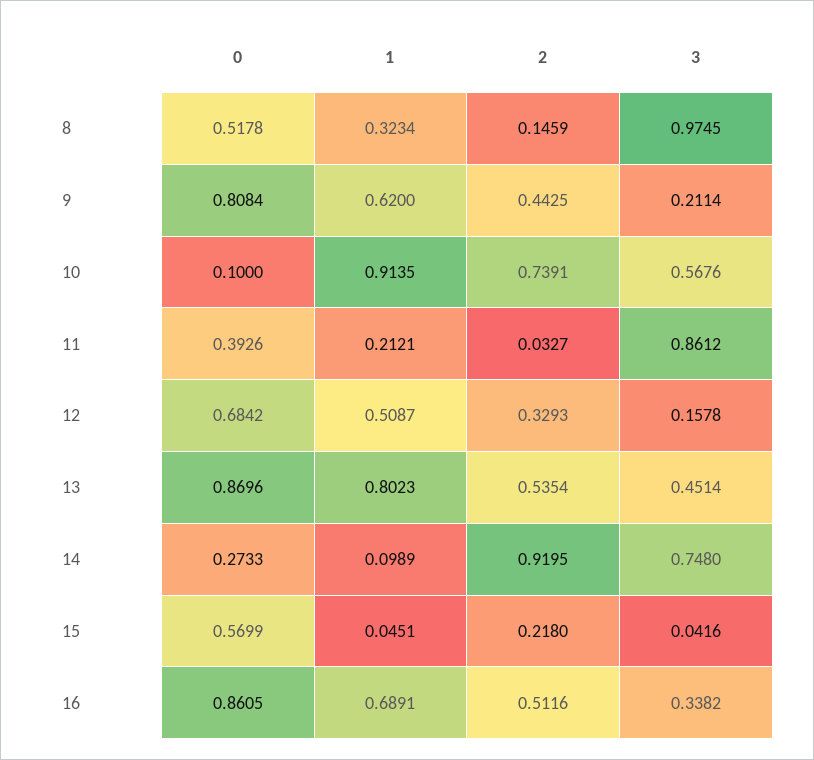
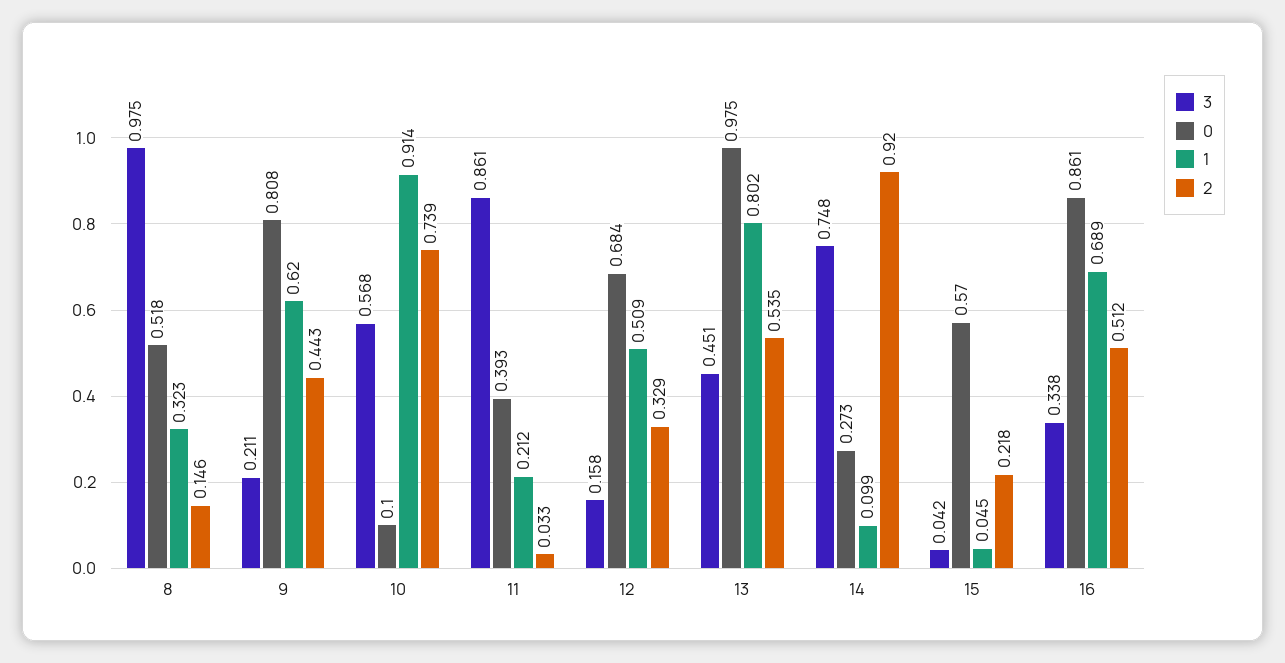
0, 13: 0.8696 -> 0.975

